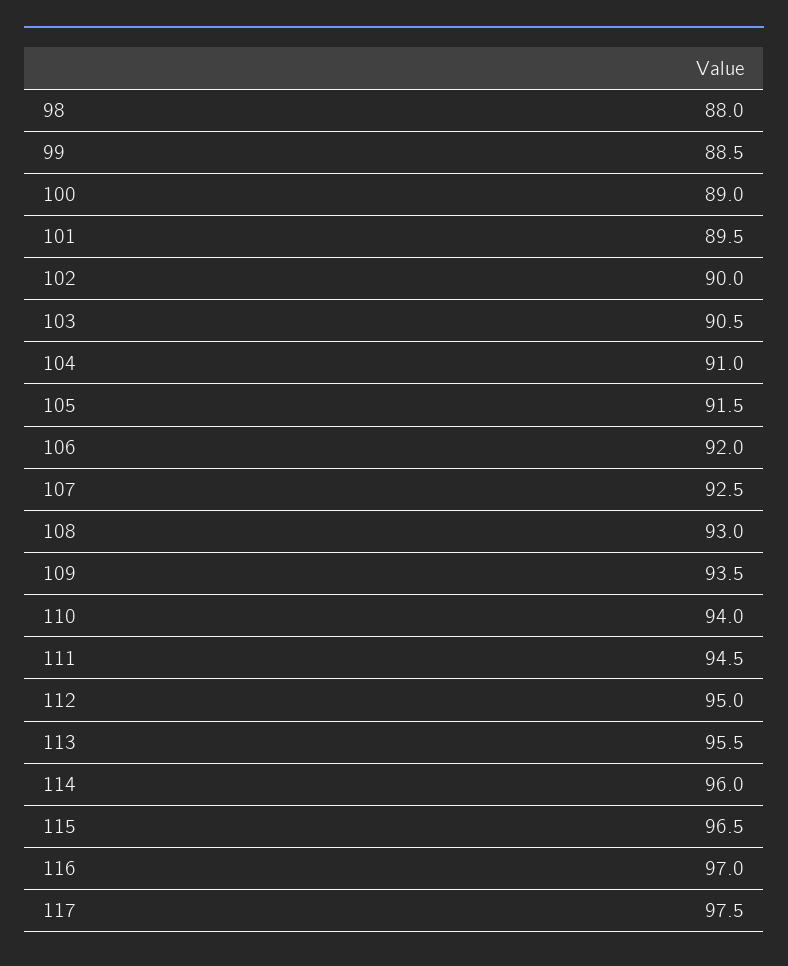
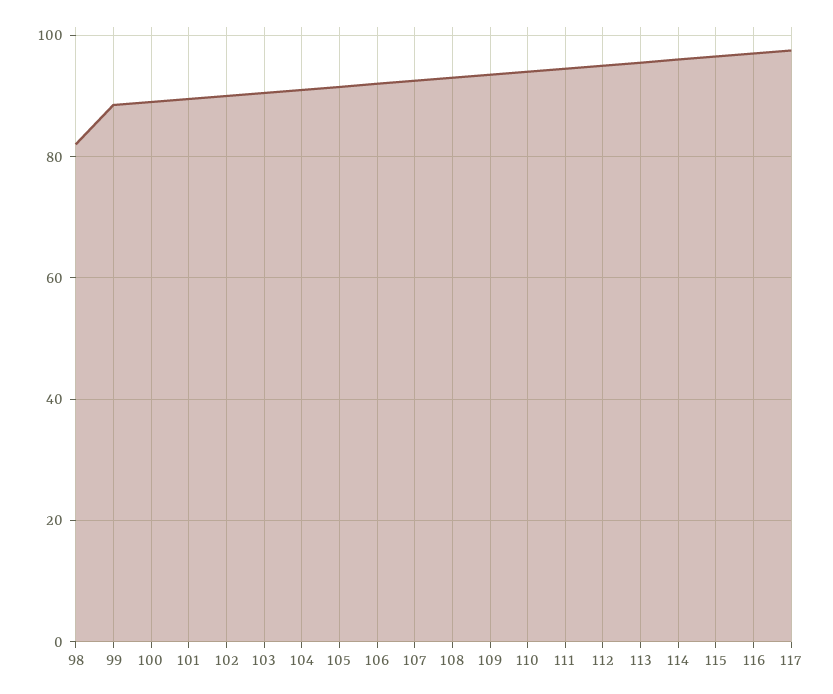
98: 88 -> 82

